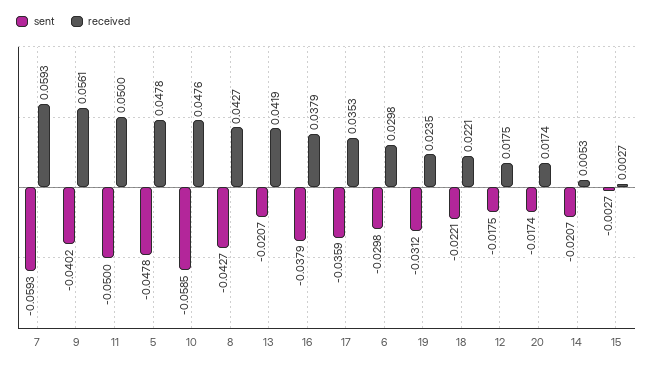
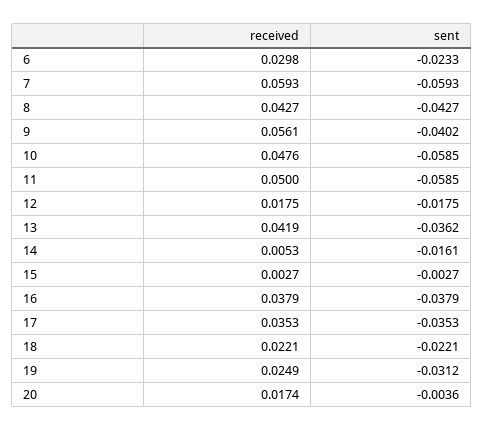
sent, 11: -0.05 -> -0.0585
sent, 5: -0.0478 -> none
received, 5: 0.0478 -> none
sent, 13: -0.0207 -> -0.0362
sent, 17: -0.0359 -> -0.0353
sent, 6: -0.0298 -> -0.0233
received, 19: 0.0235 -> 0.0249
sent, 20: -0.0174 -> -0.0036
sent, 14: -0.0207 -> -0.0161

